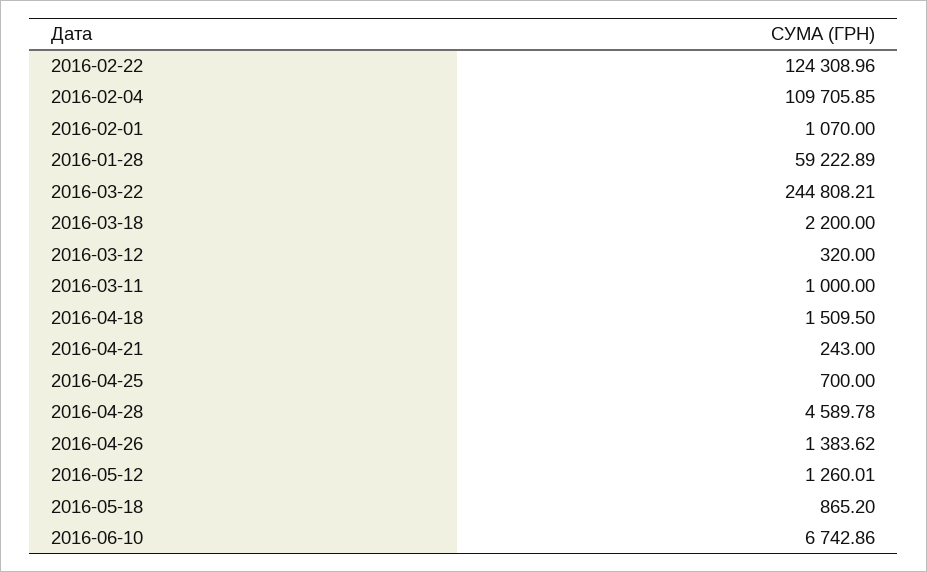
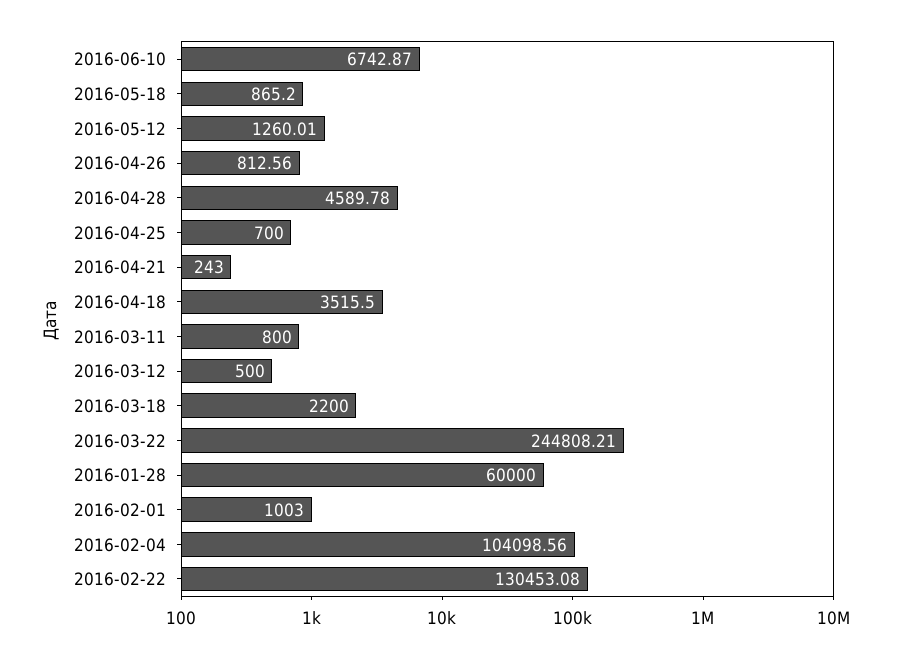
2016-02-22: 124308.96 -> 130453.08
2016-02-04: 109705.85 -> 104098.56
2016-02-01: 1070 -> 1003
2016-01-28: 59222.89 -> 60000
2016-03-12: 320 -> 500
2016-03-11: 1000 -> 800
2016-04-18: 1509.5 -> 3515.5
2016-04-26: 1383.62 -> 812.56
2016-06-10: 6742.86 -> 6742.87

